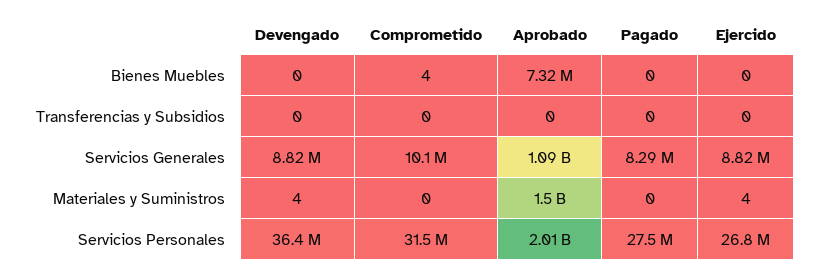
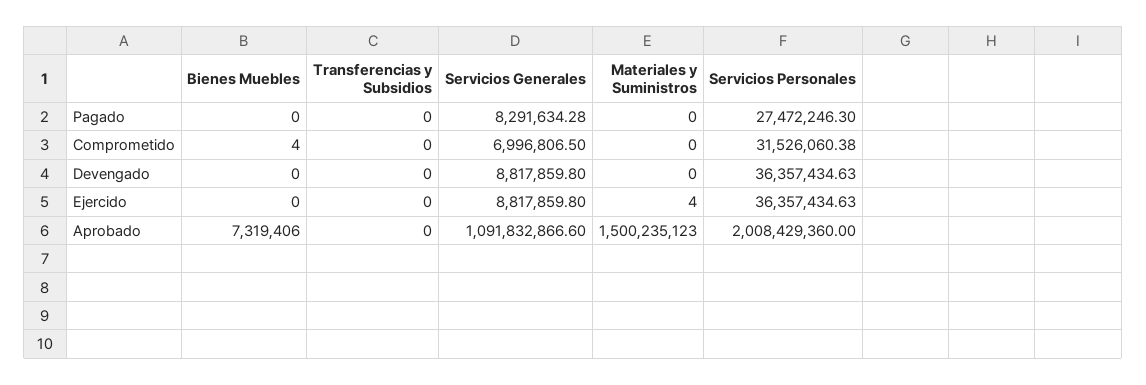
Comprometido, Servicios Generales: 10100000 -> 6996806.5
Devengado, Materiales y Suministros: 4 -> 0
Ejercido, Servicios Personales: 26800000 -> 36357434.63

